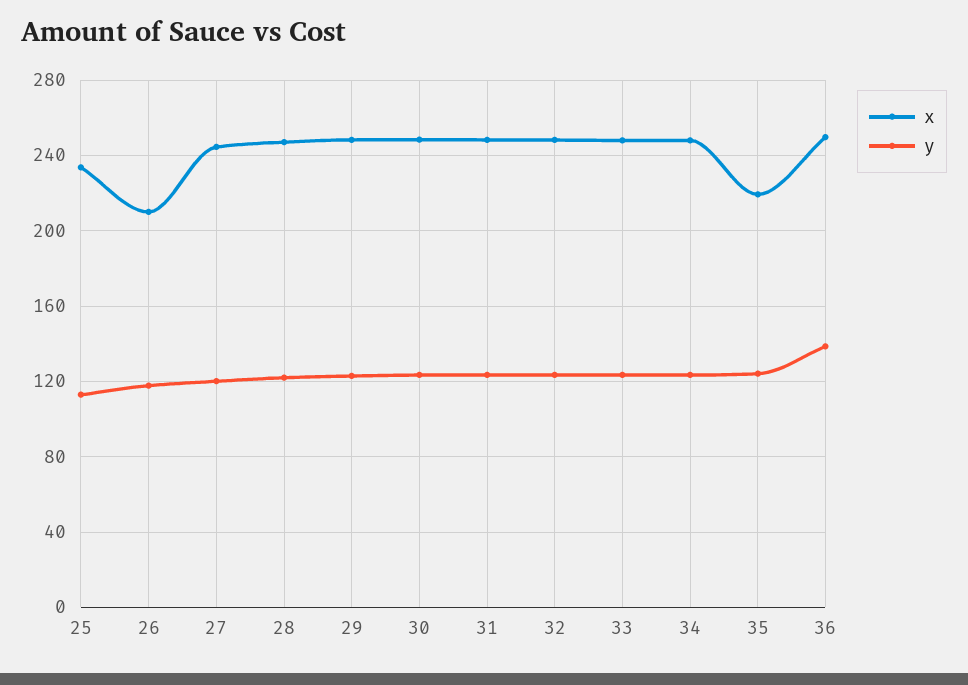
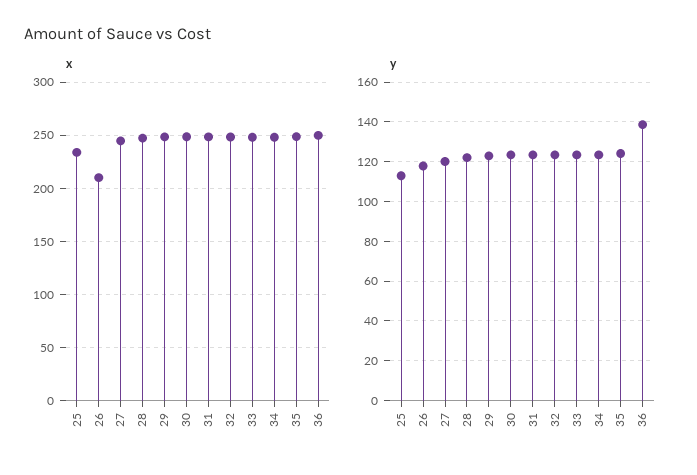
x, 35: 220 -> 250

